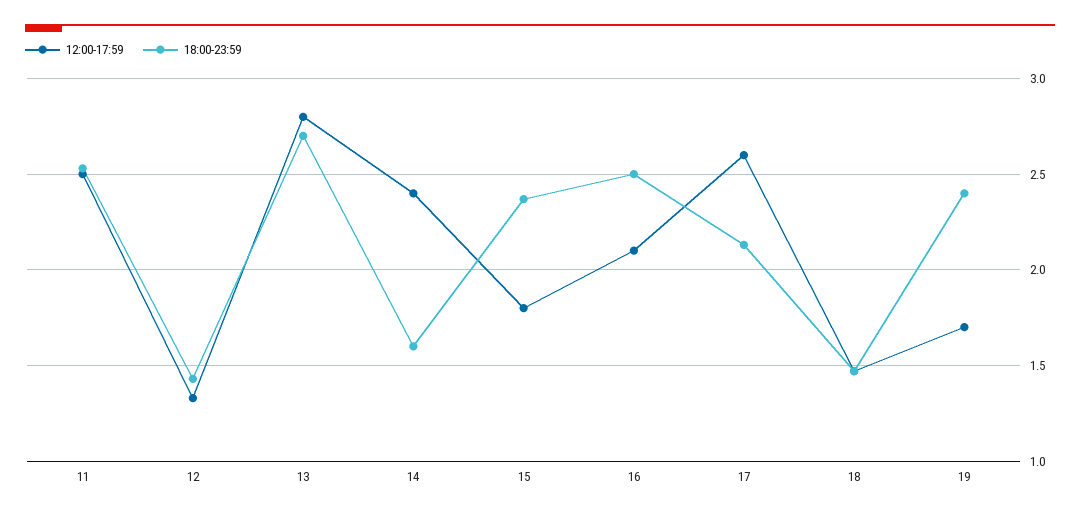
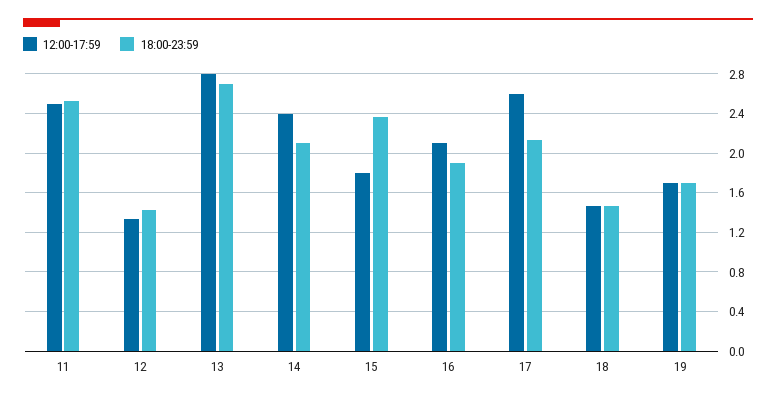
18:00-23:59, 14: 1.6 -> 2.1
18:00-23:59, 16: 2.5 -> 1.9
18:00-23:59, 19: 2.4 -> 1.7

